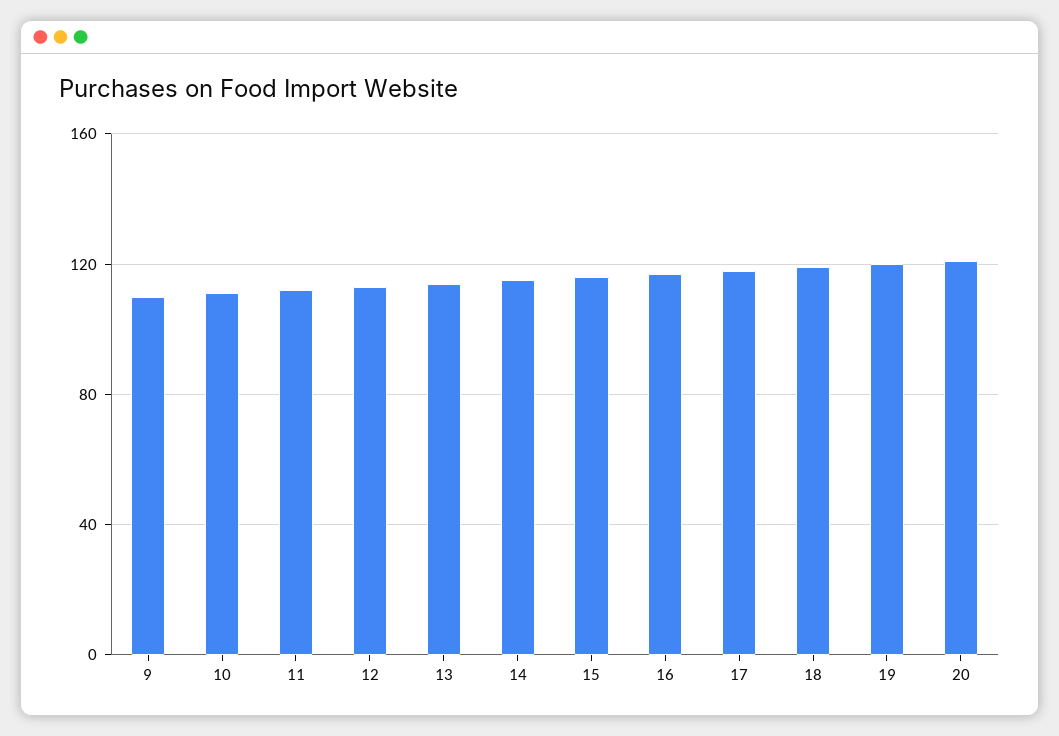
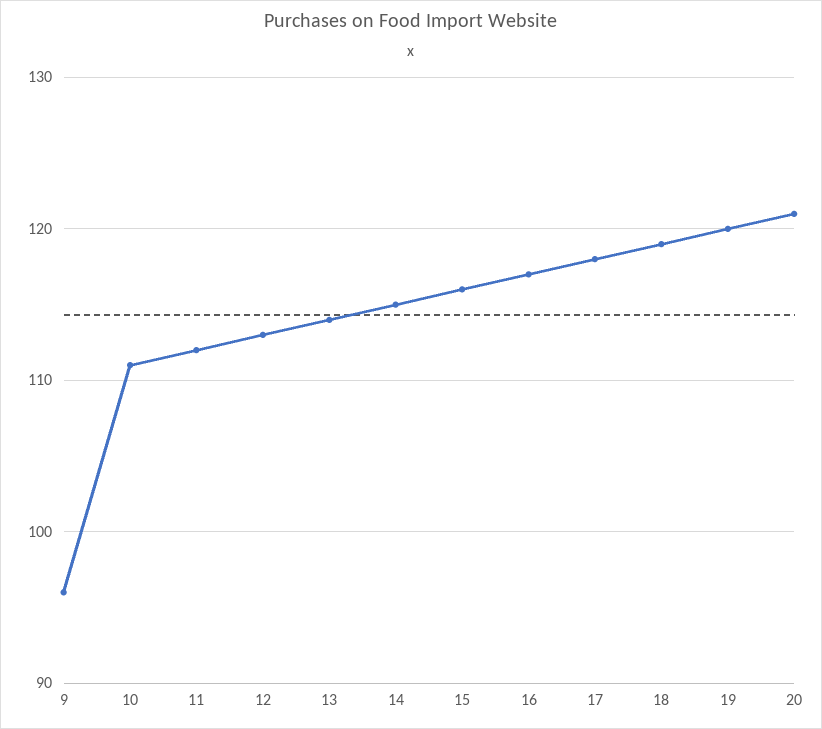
9: 110 -> 96

